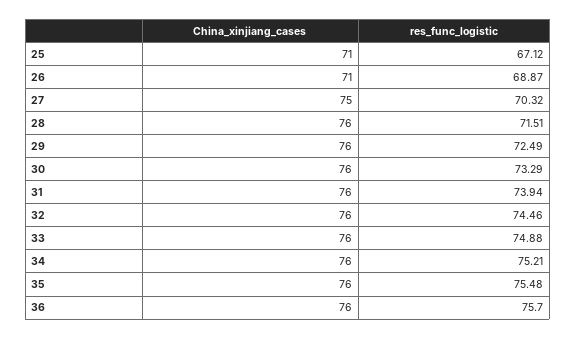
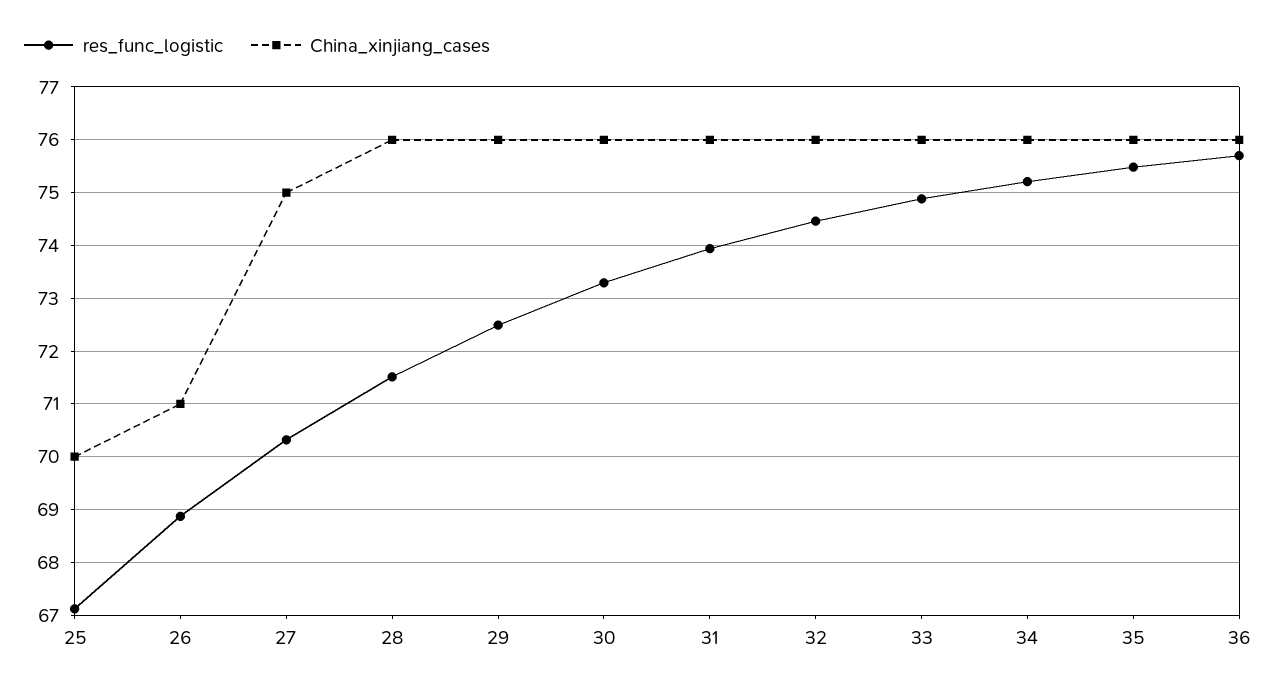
China_xinjiang_cases, 25: 71 -> 70

